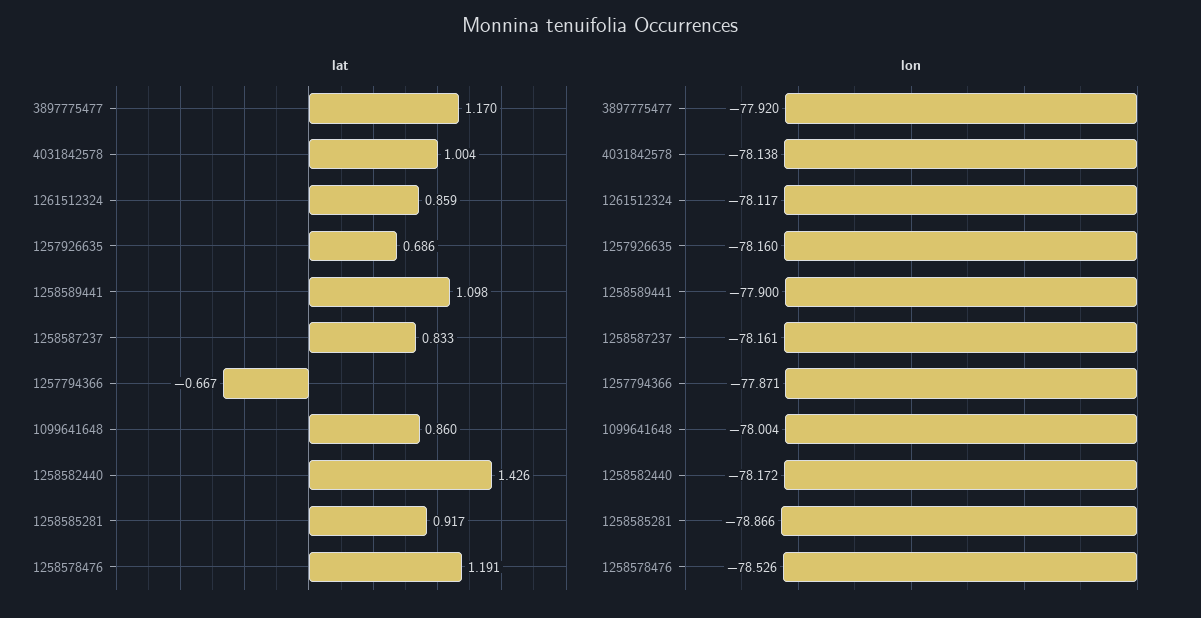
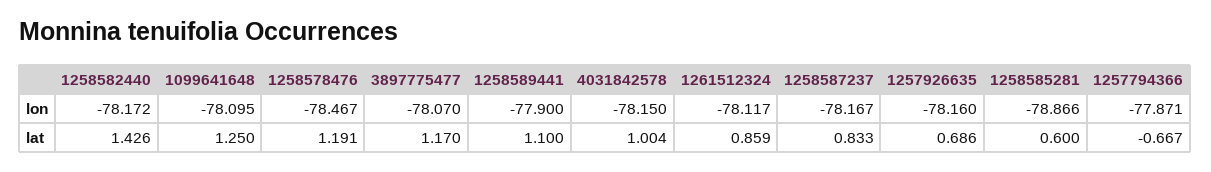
lat, 1258589441: 1.098 -> 1.1
lat, 1099641648: 0.86 -> 1.25
lat, 1258585281: 0.917 -> 0.6
lon, 3897775477: -77.92 -> -78.07
lon, 4031842578: -78.138 -> -78.15
lon, 1258587237: -78.161 -> -78.167
lon, 1099641648: -78.004 -> -78.095
lon, 1258578476: -78.526 -> -78.467

